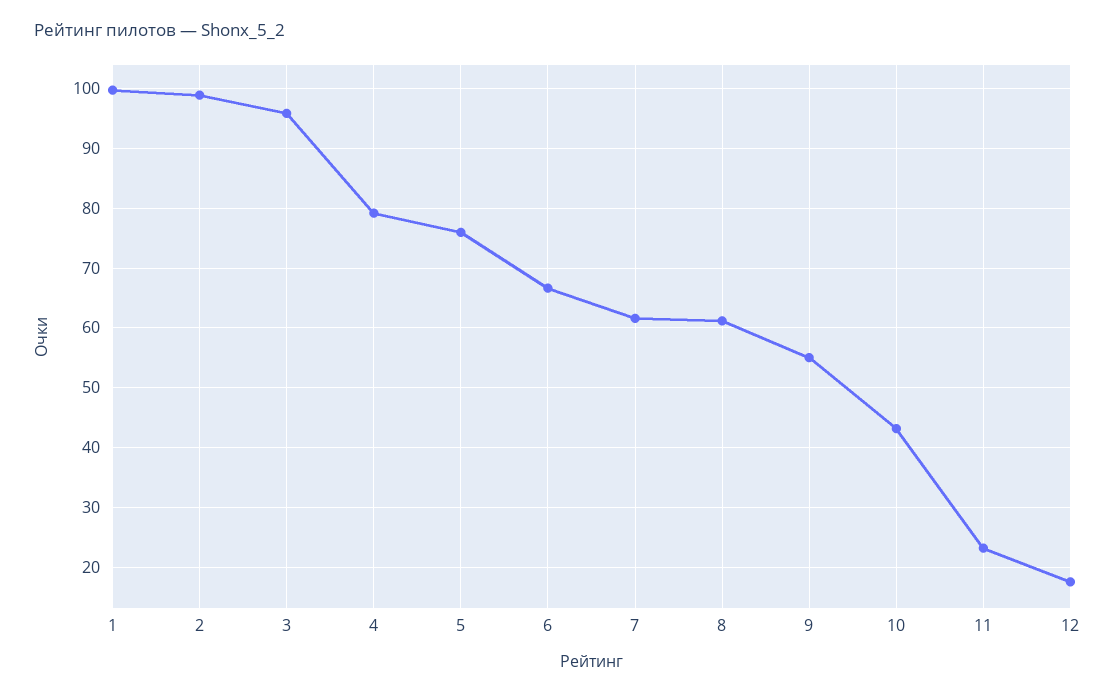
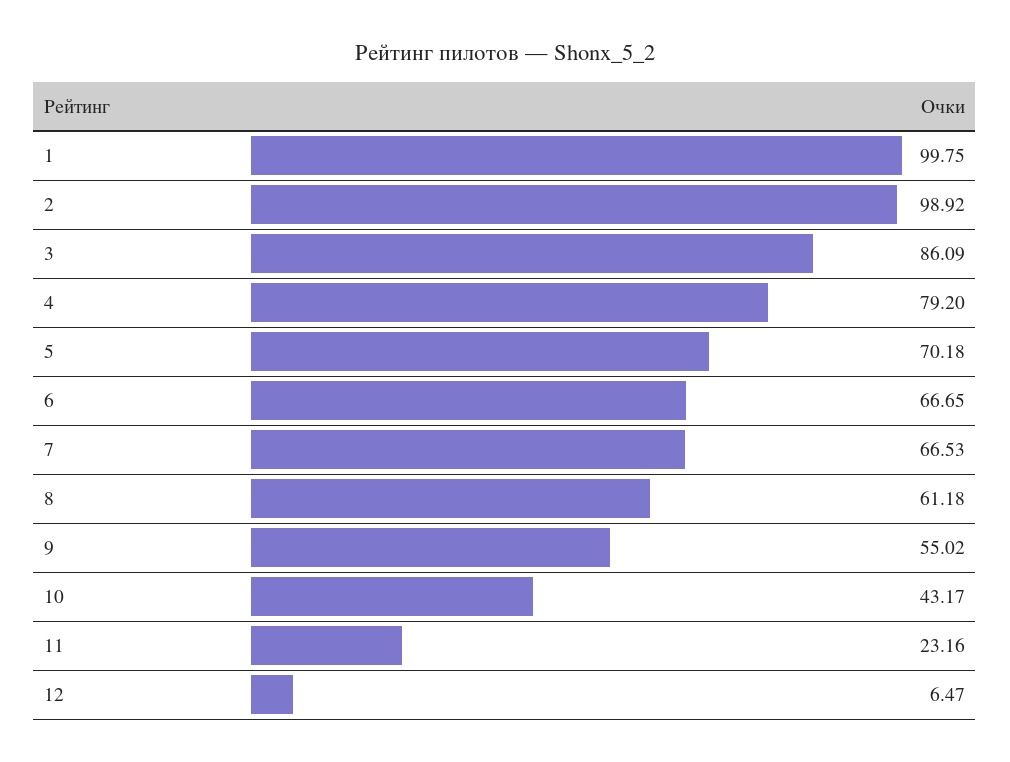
3: 96 -> 86.09
5: 76 -> 70.18
7: 62 -> 66.53
12: 18 -> 6.47

